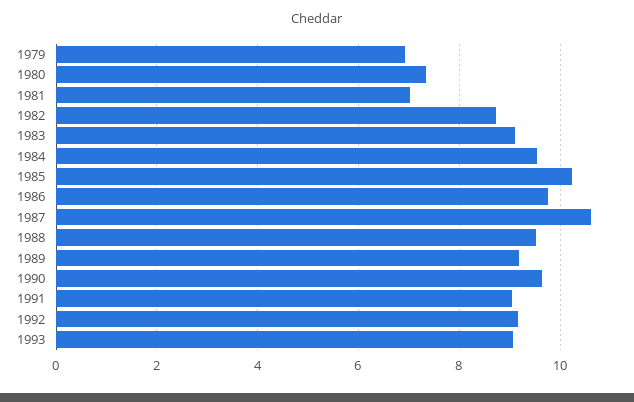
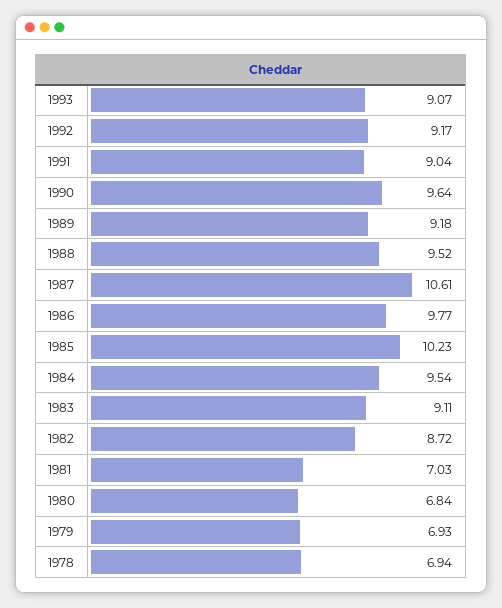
1980: 7.4 -> 6.84
1978: none -> 6.94

